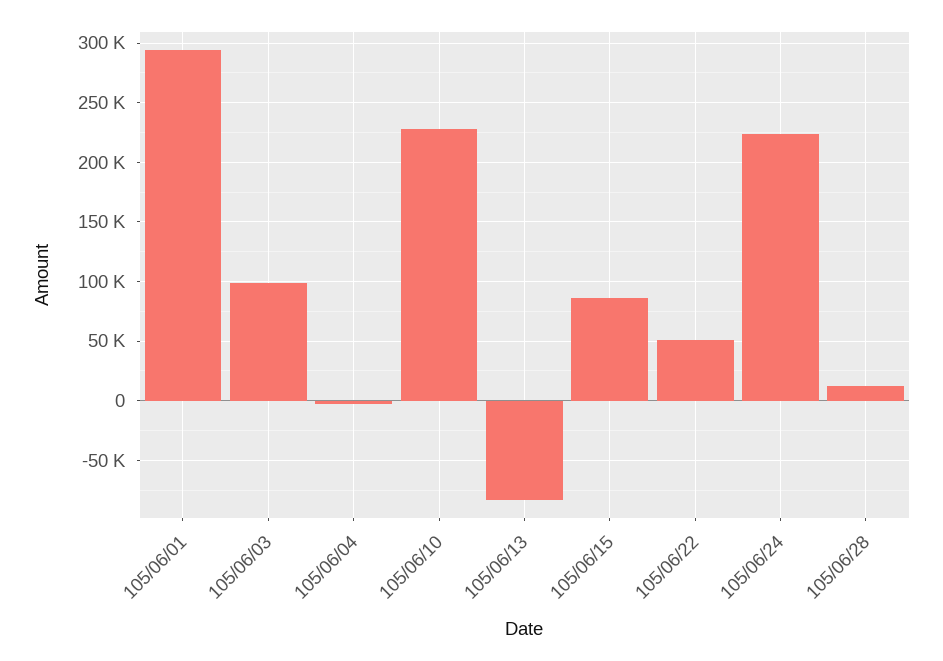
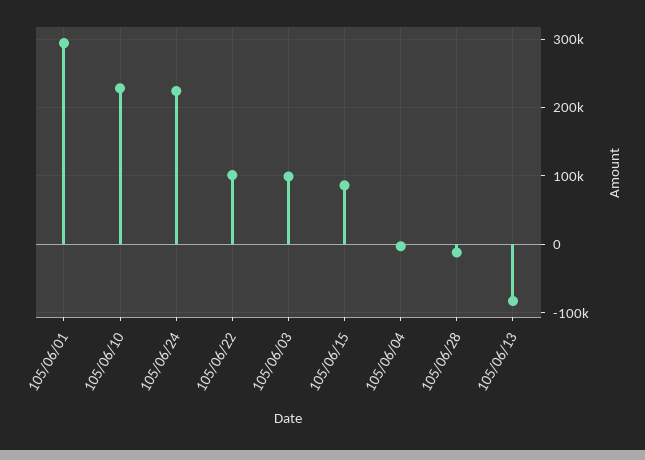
105/06/22: 50000 -> 100000
105/06/28: 10000 -> -10000

